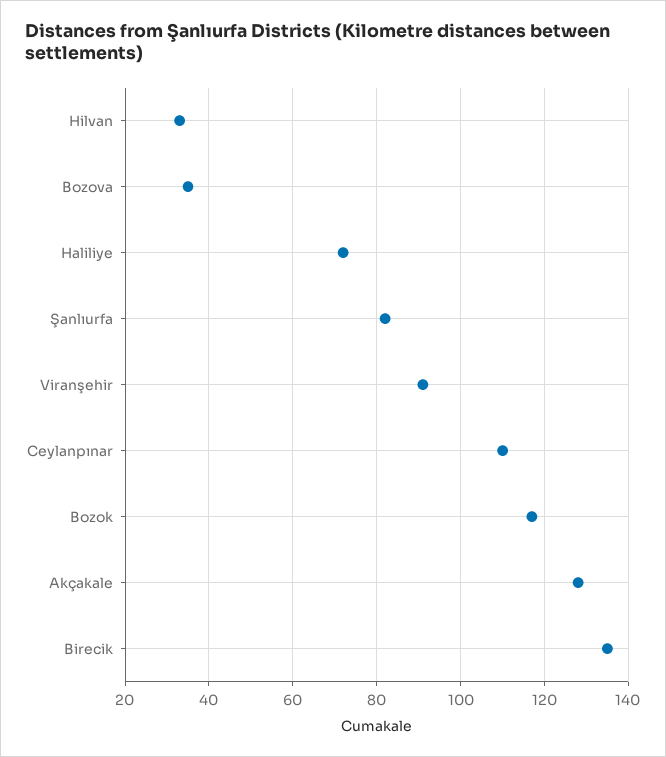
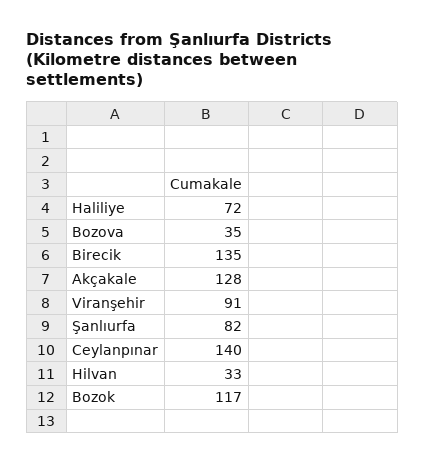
Ceylanpınar: 110 -> 140

